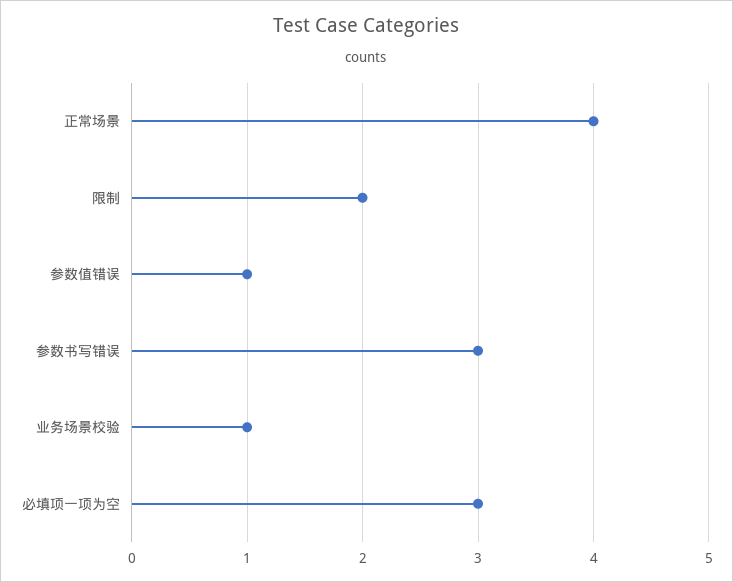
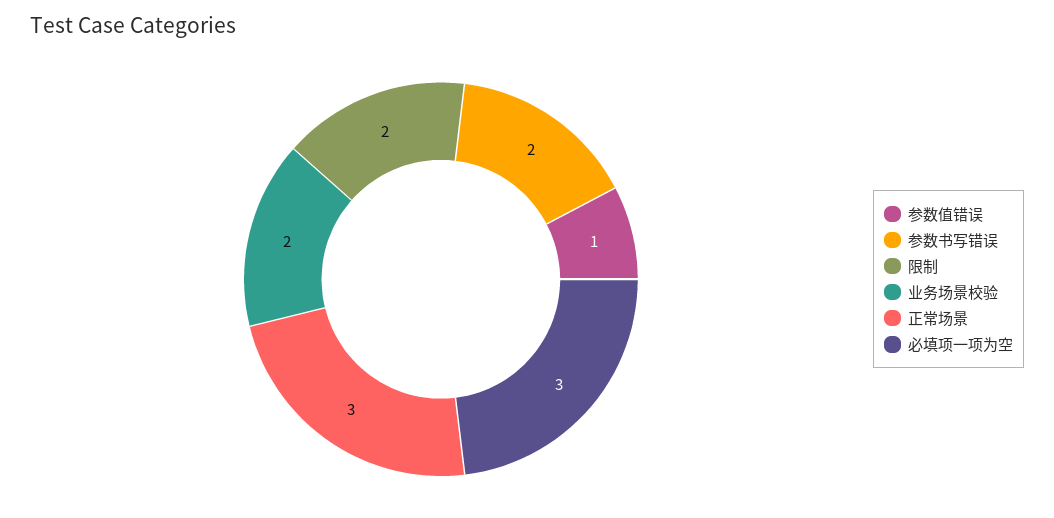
正常场景: 4 -> 3
参数书写错误: 3 -> 2
业务场景校验: 1 -> 2

